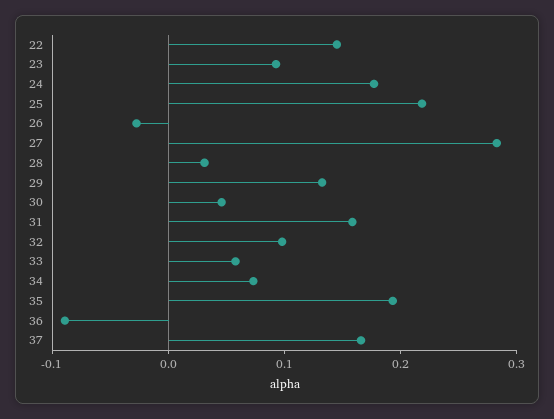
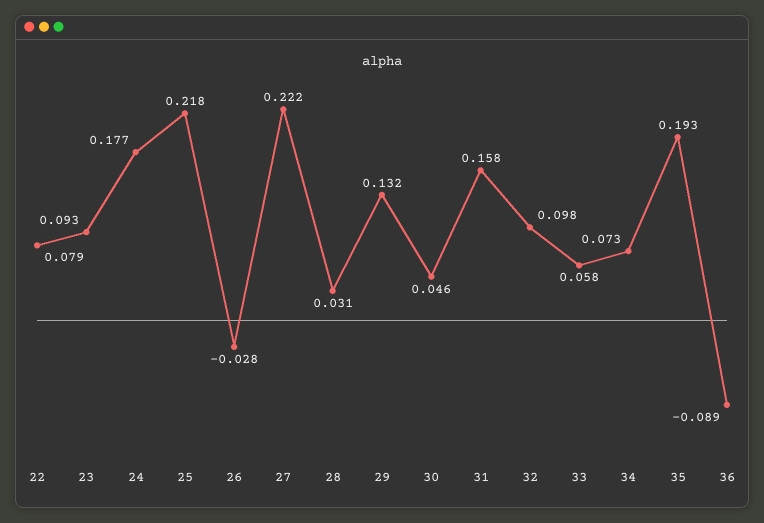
22: 0.14 -> 0.079
27: 0.28 -> 0.222
37: 0.16 -> none

